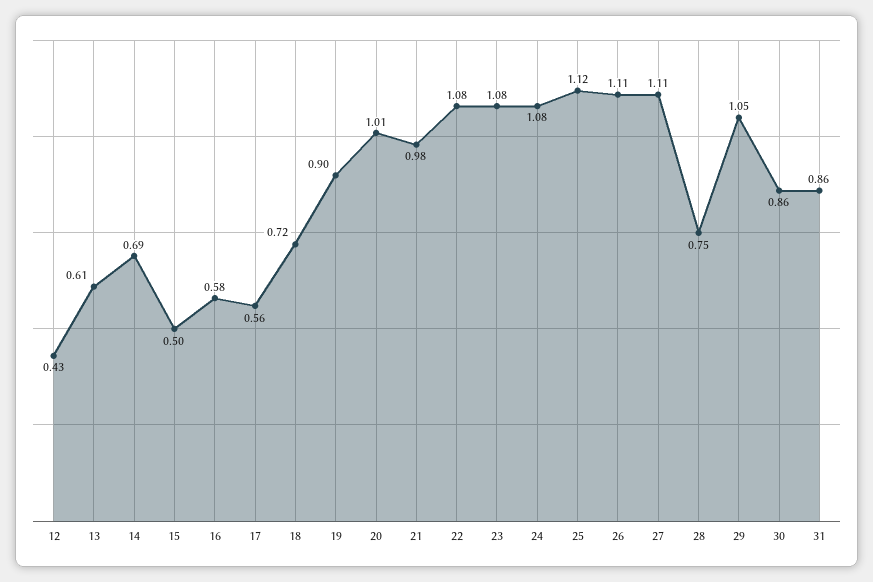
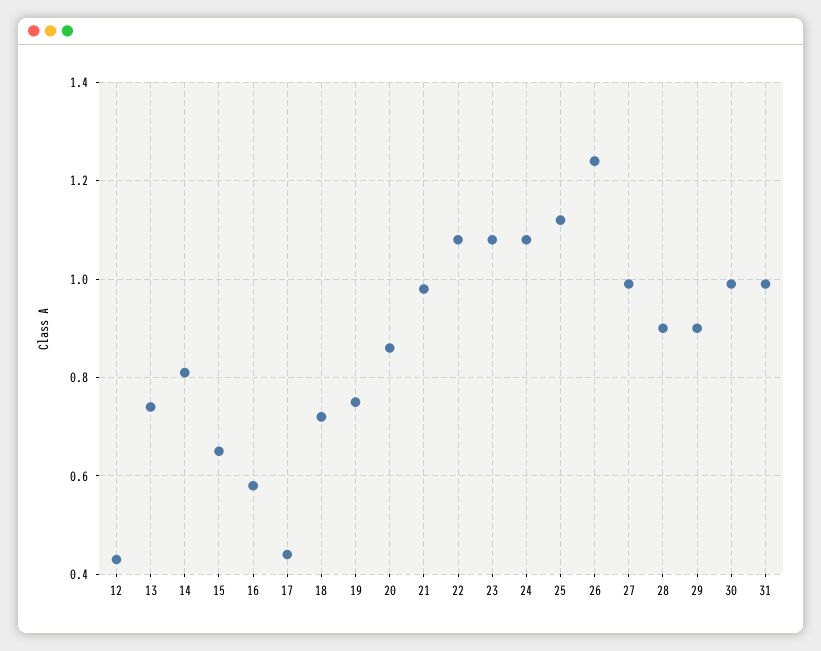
13: 0.61 -> 0.75
14: 0.69 -> 0.8
15: 0.5 -> 0.65
17: 0.56 -> 0.45
19: 0.9 -> 0.75
20: 1.01 -> 0.85
26: 1.11 -> 1.25
27: 1.11 -> 1
28: 0.75 -> 0.9
29: 1.05 -> 0.9
30: 0.86 -> 1
31: 0.86 -> 1

